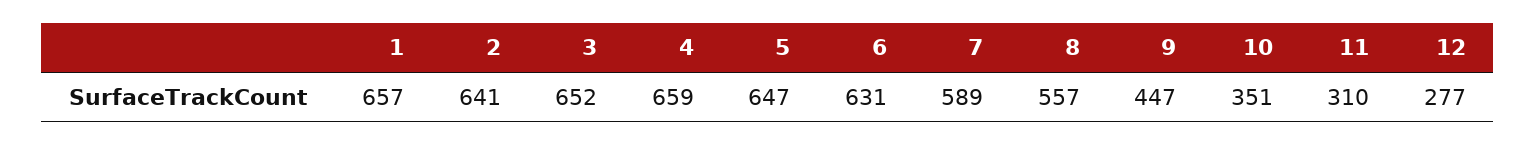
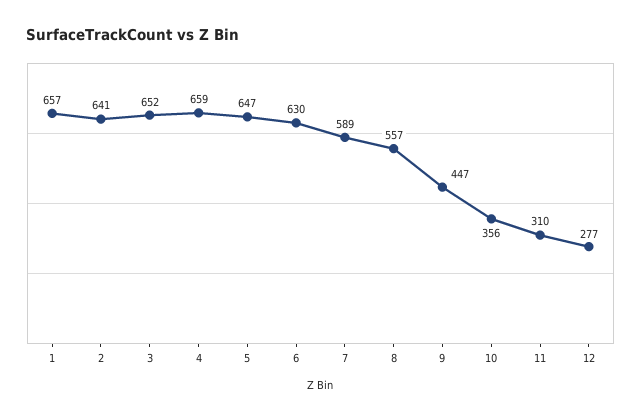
6: 631 -> 630
10: 351 -> 356

